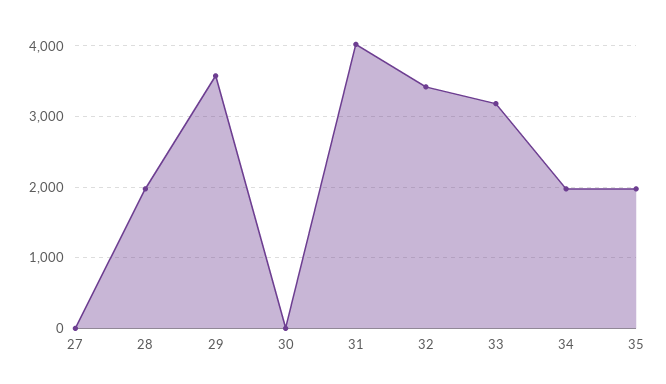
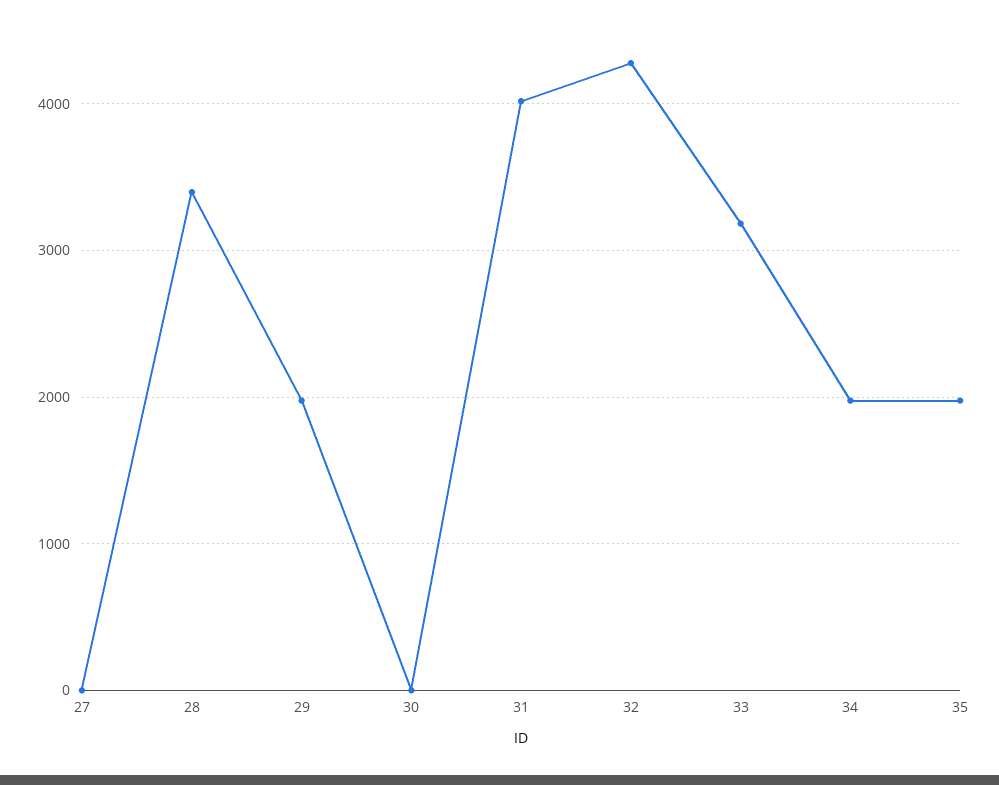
28: 2000 -> 3400
29: 3600 -> 2000
32: 3400 -> 4300

